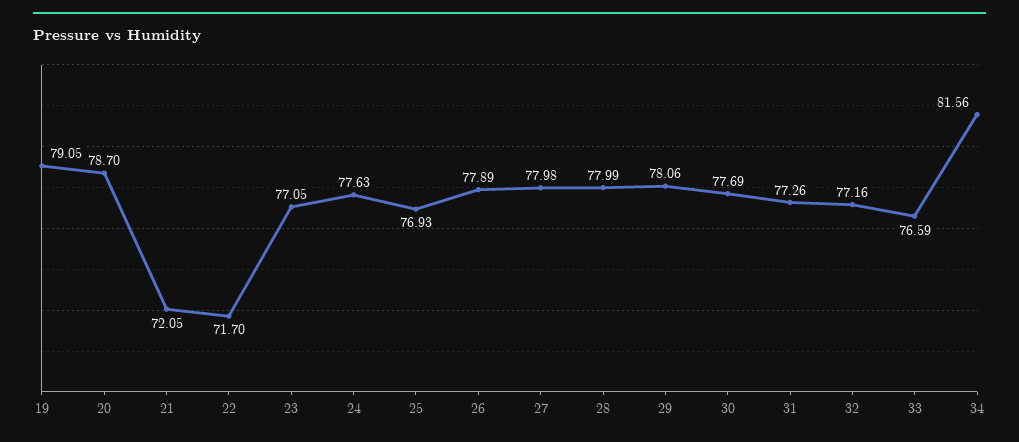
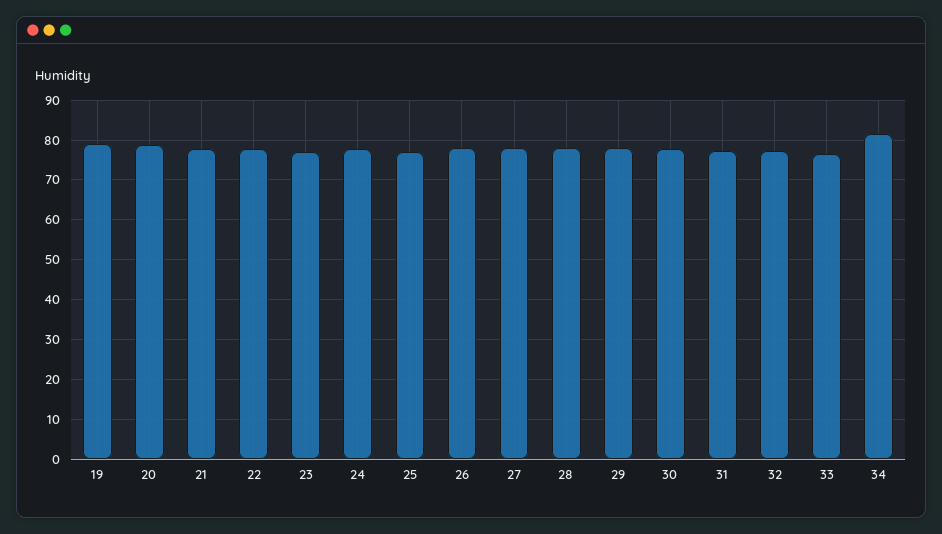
21: 72.05 -> 78
22: 71.7 -> 78

